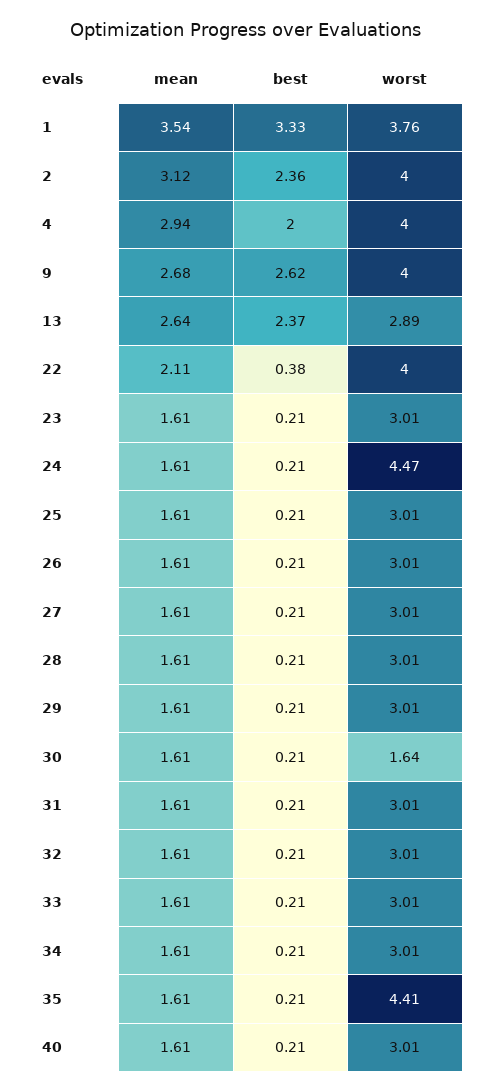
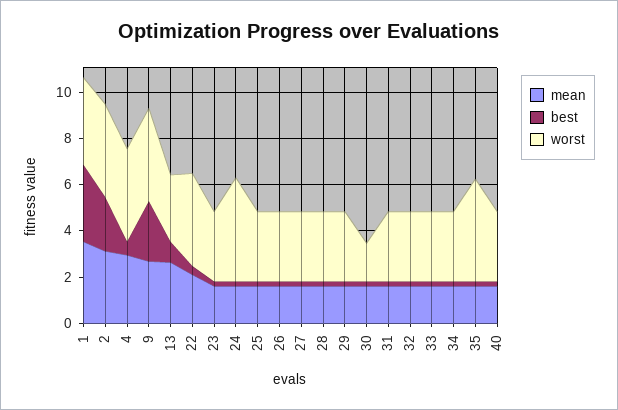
best, 4: 2 -> 0.5
best, 13: 2.37 -> 1

